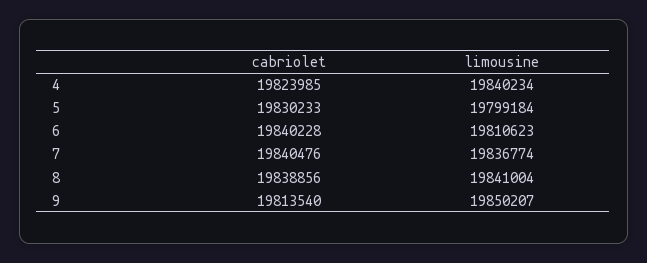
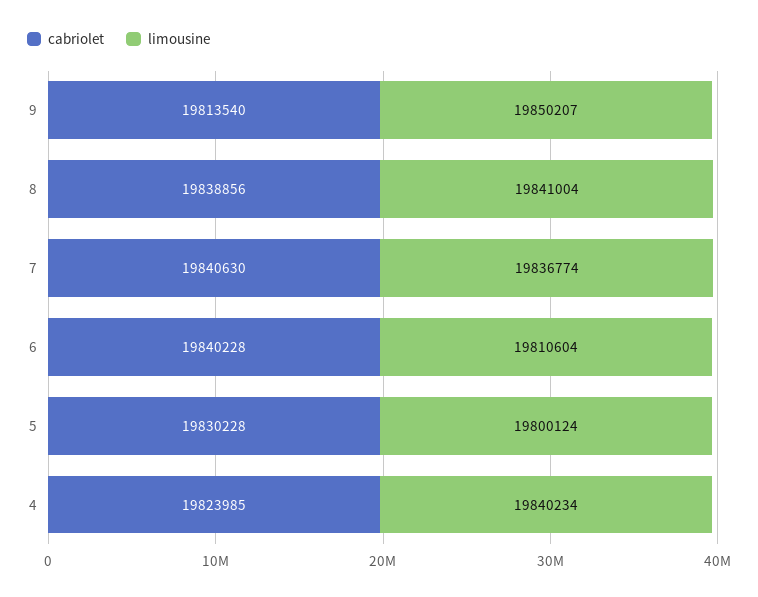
cabriolet, 5: 19830233 -> 19830228
limousine, 5: 19799184 -> 19800124
limousine, 6: 19810623 -> 19810604
cabriolet, 7: 19840476 -> 19840630

